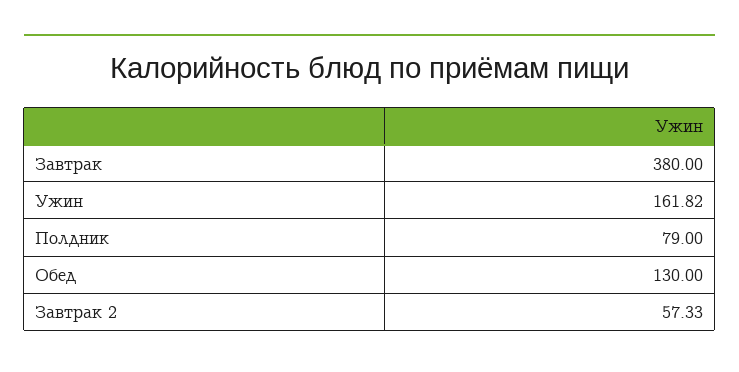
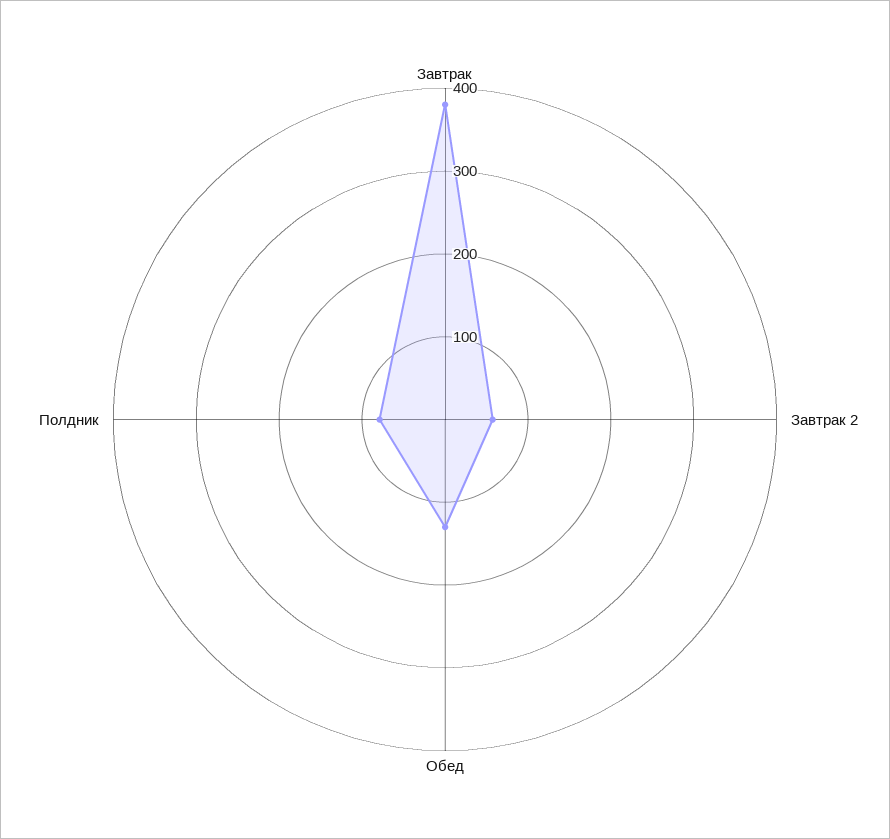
Ужин: 161.82 -> none

